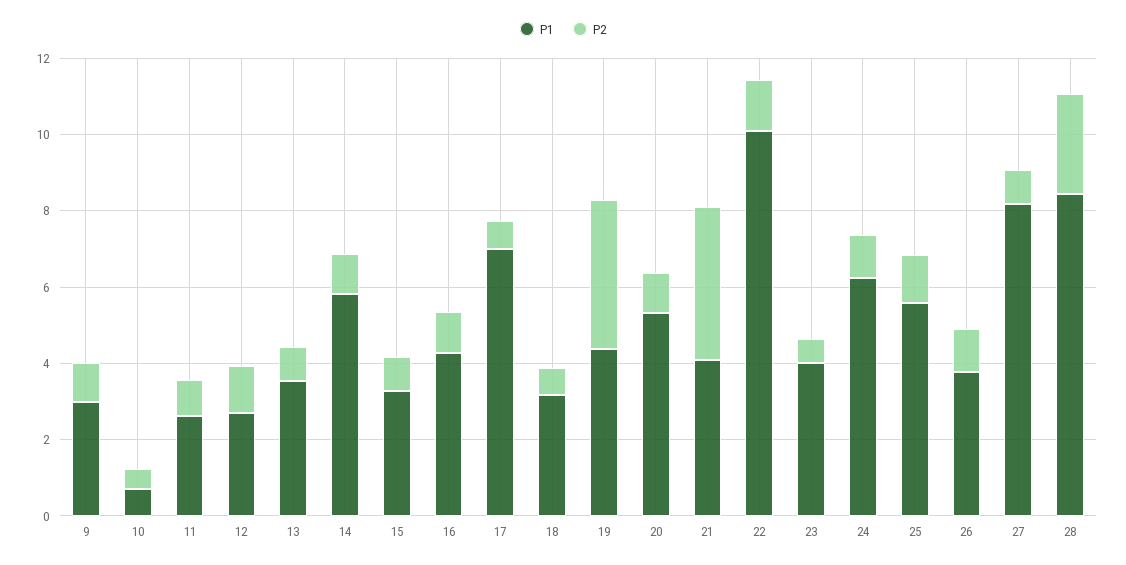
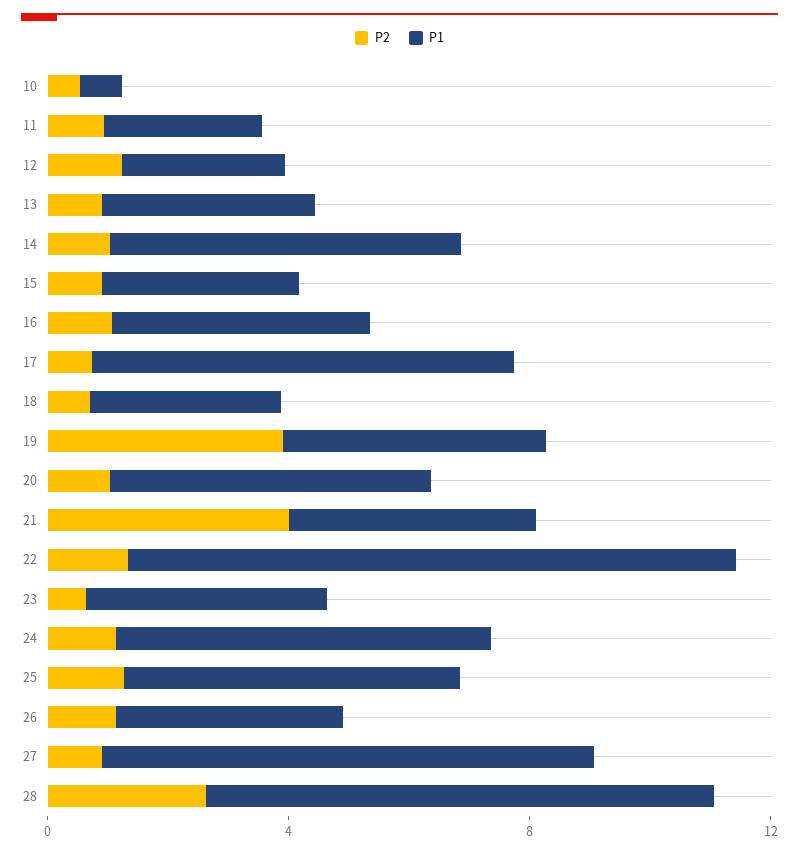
P1, 9: 3 -> none
P2, 9: 1 -> none

